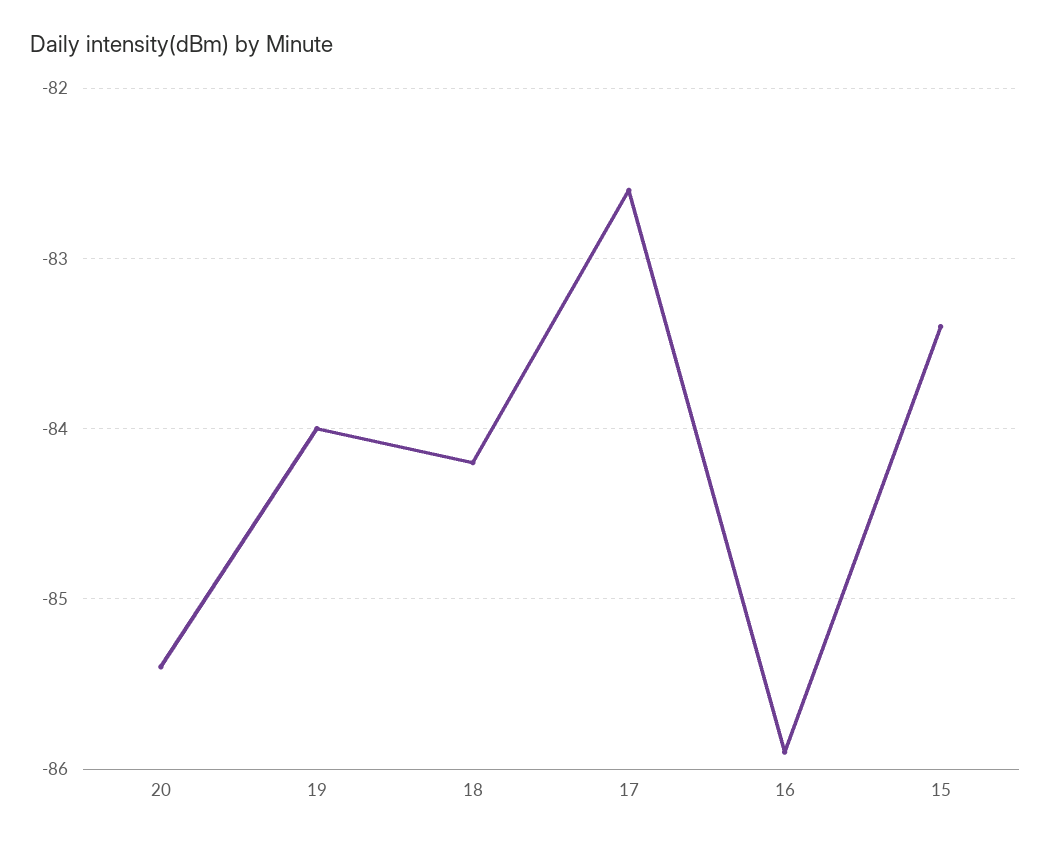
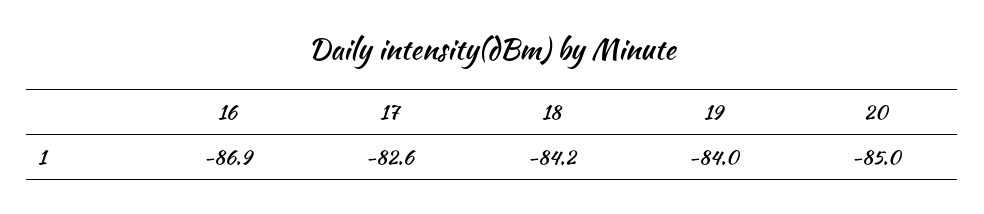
20: -85.4 -> -85
16: -85.9 -> -86.9
15: -83.4 -> none

